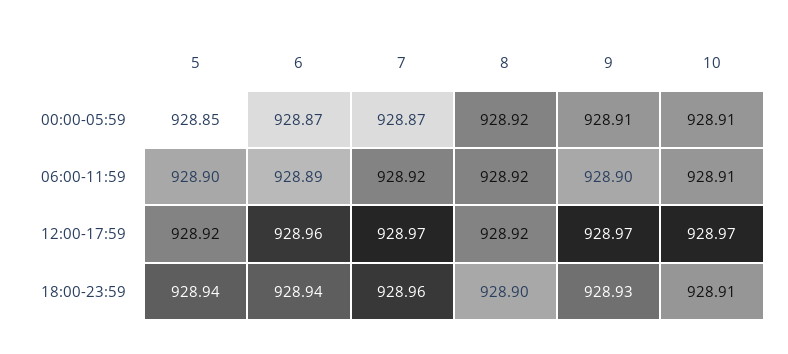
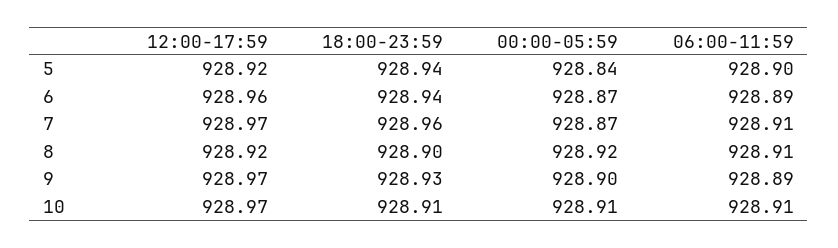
5, 00:00-05:59: 928.85 -> 928.84
9, 00:00-05:59: 928.91 -> 928.9
7, 06:00-11:59: 928.92 -> 928.91
8, 06:00-11:59: 928.92 -> 928.91
9, 06:00-11:59: 928.9 -> 928.89

